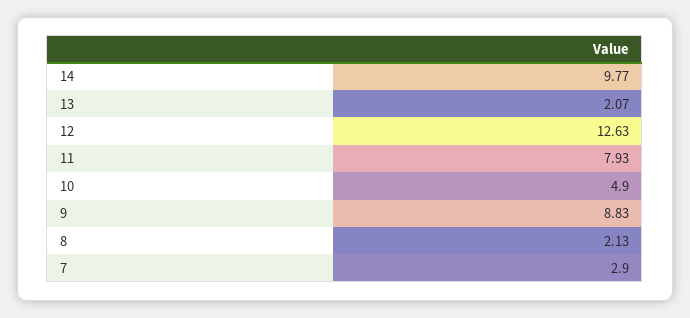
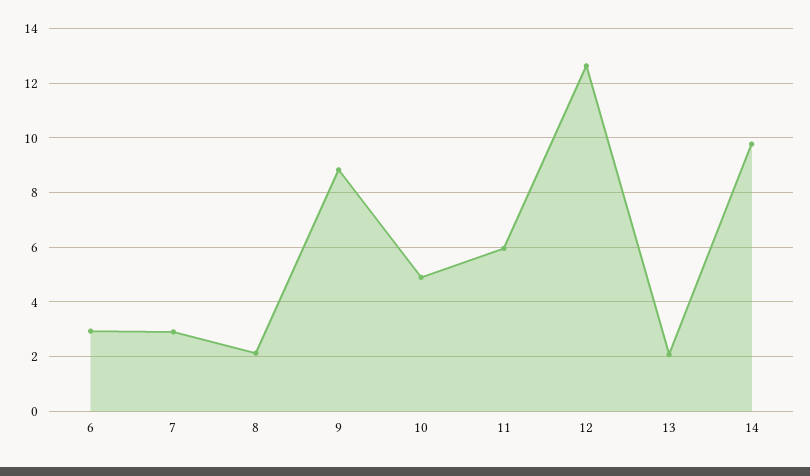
11: 7.93 -> 6
6: none -> 3

